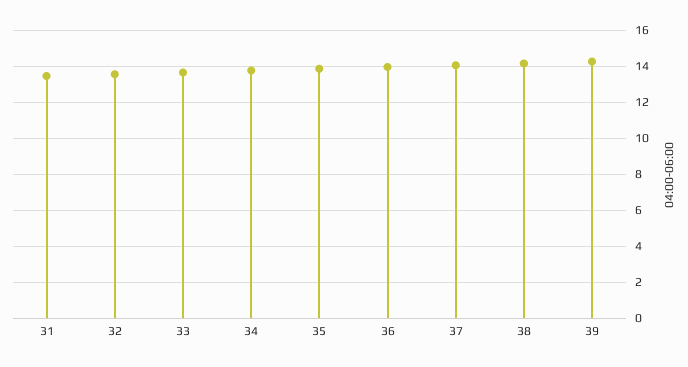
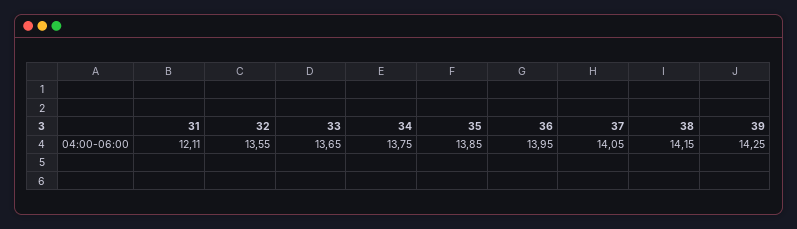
31: 13.5 -> 12.11

